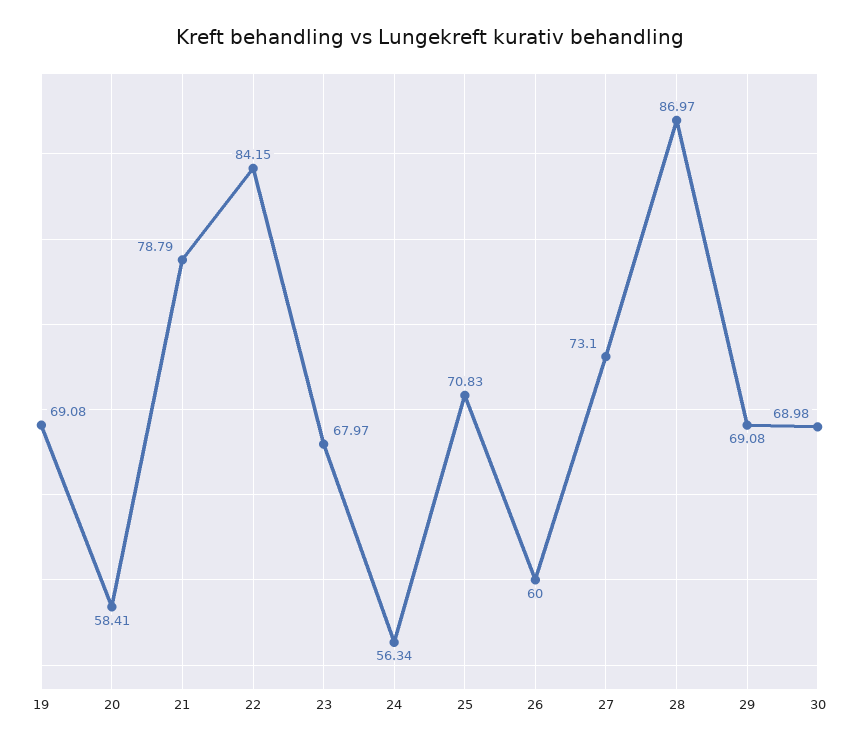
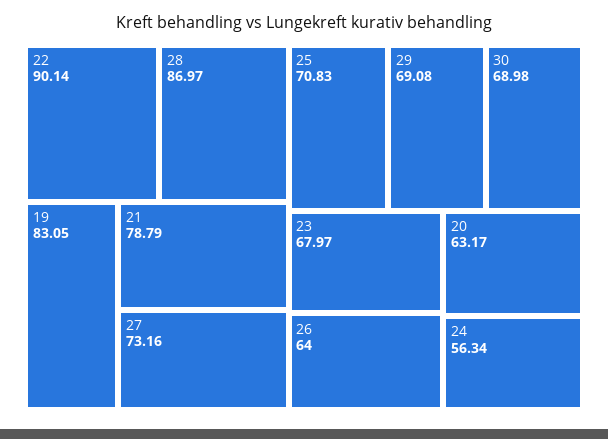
19: 69.08 -> 83.05
20: 58.41 -> 63.17
22: 84.15 -> 90.14
26: 60 -> 64
27: 73.1 -> 73.16

